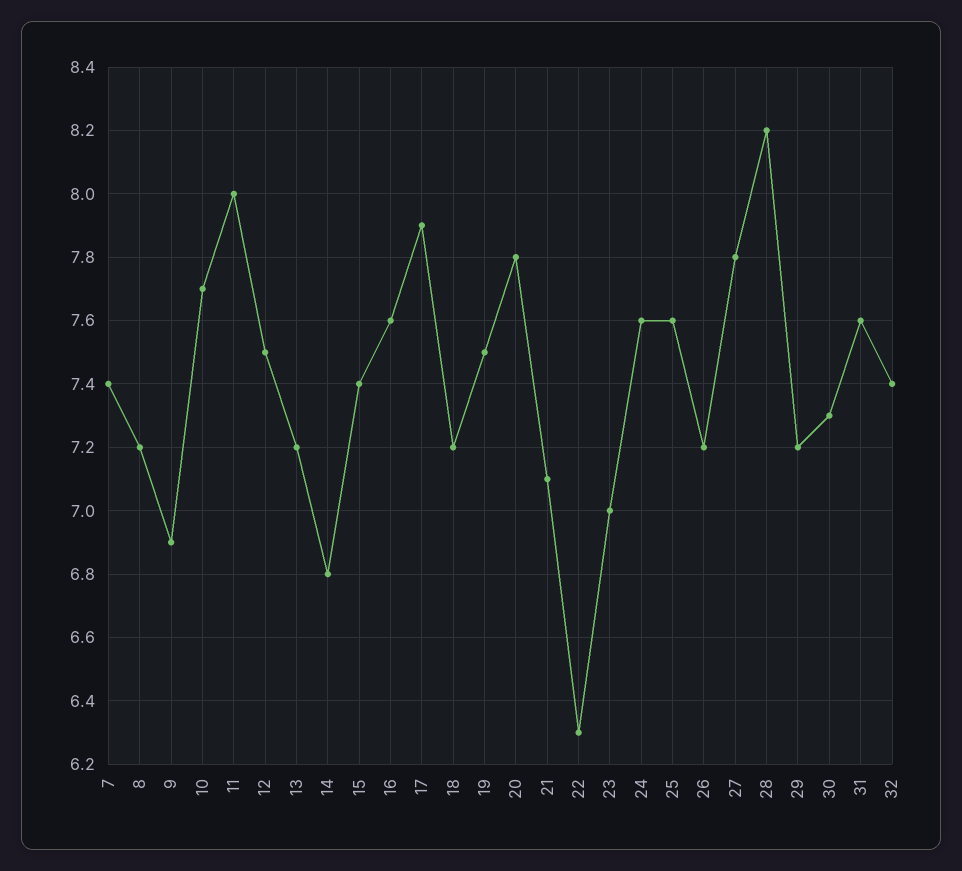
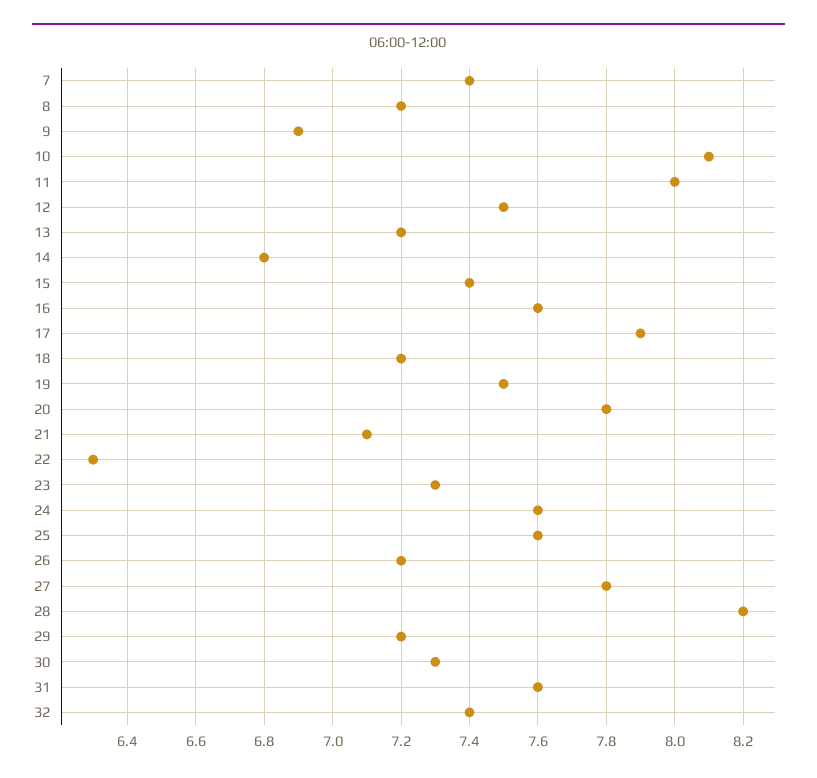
10: 7.7 -> 8.1
23: 7 -> 7.3

